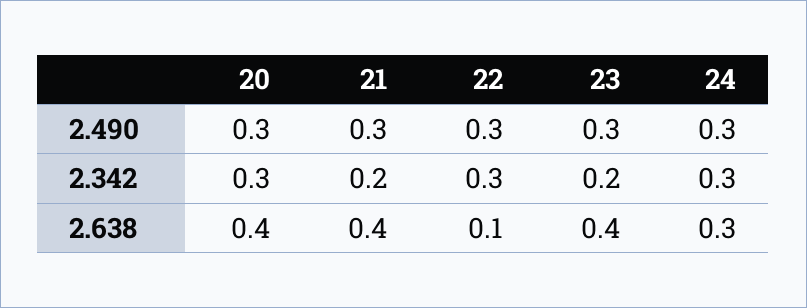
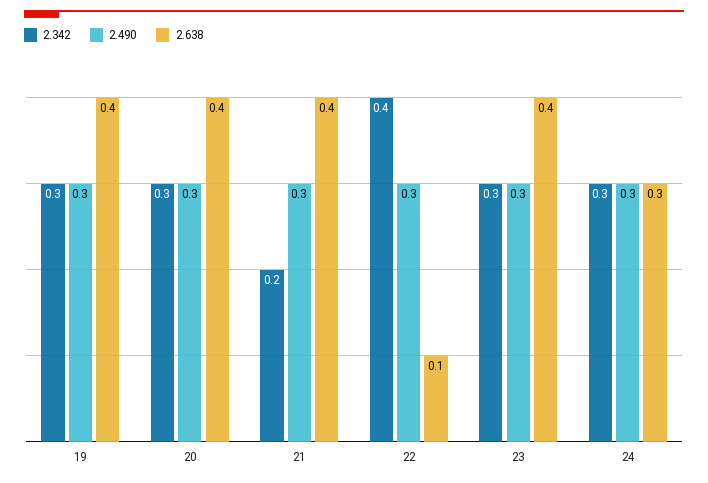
2.342, 22: 0.3 -> 0.4
2.342, 23: 0.2 -> 0.3
2.342, 19: none -> 0.3
2.490, 19: none -> 0.3
2.638, 19: none -> 0.4

